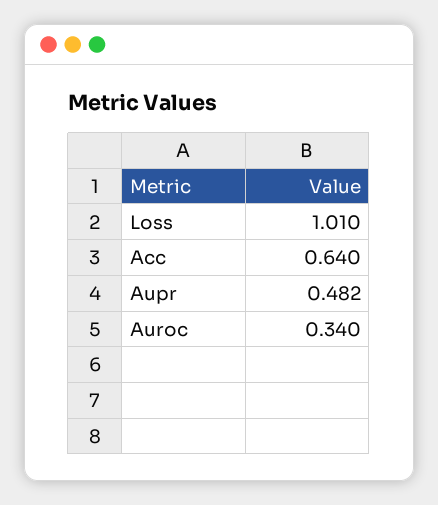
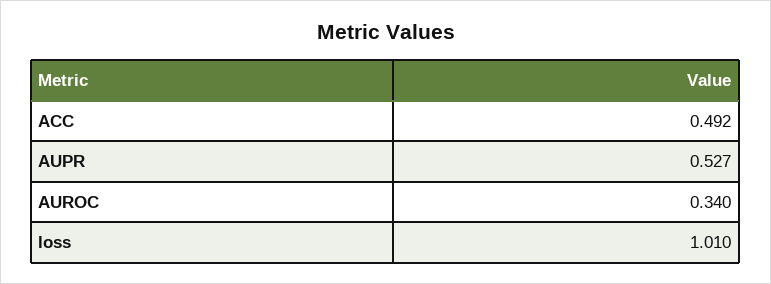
Acc: 0.64 -> 0.492
Aupr: 0.482 -> 0.527

